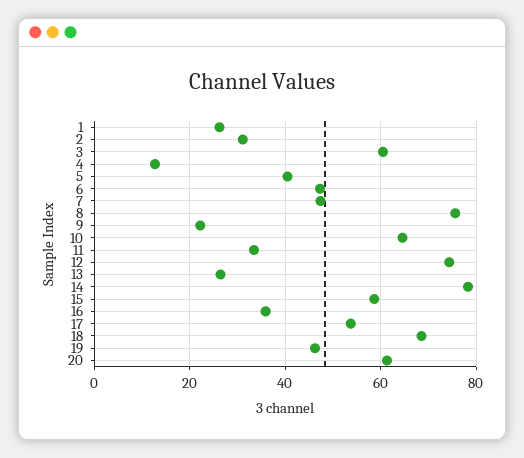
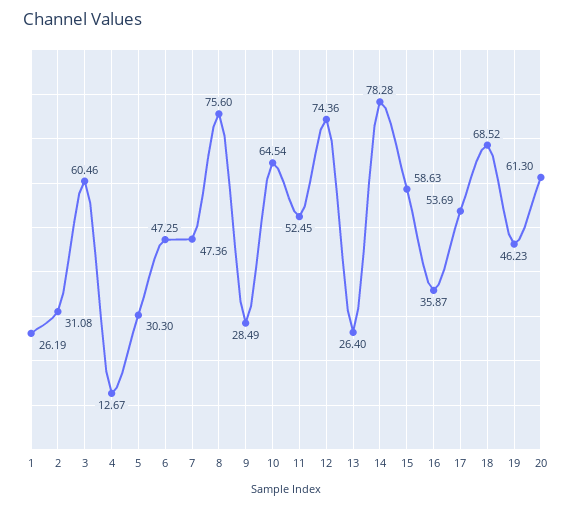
5: 40 -> 30.3
9: 22 -> 28.49
11: 34 -> 52.45

